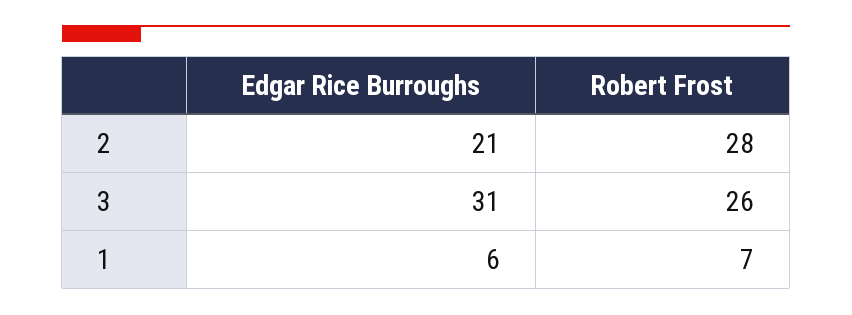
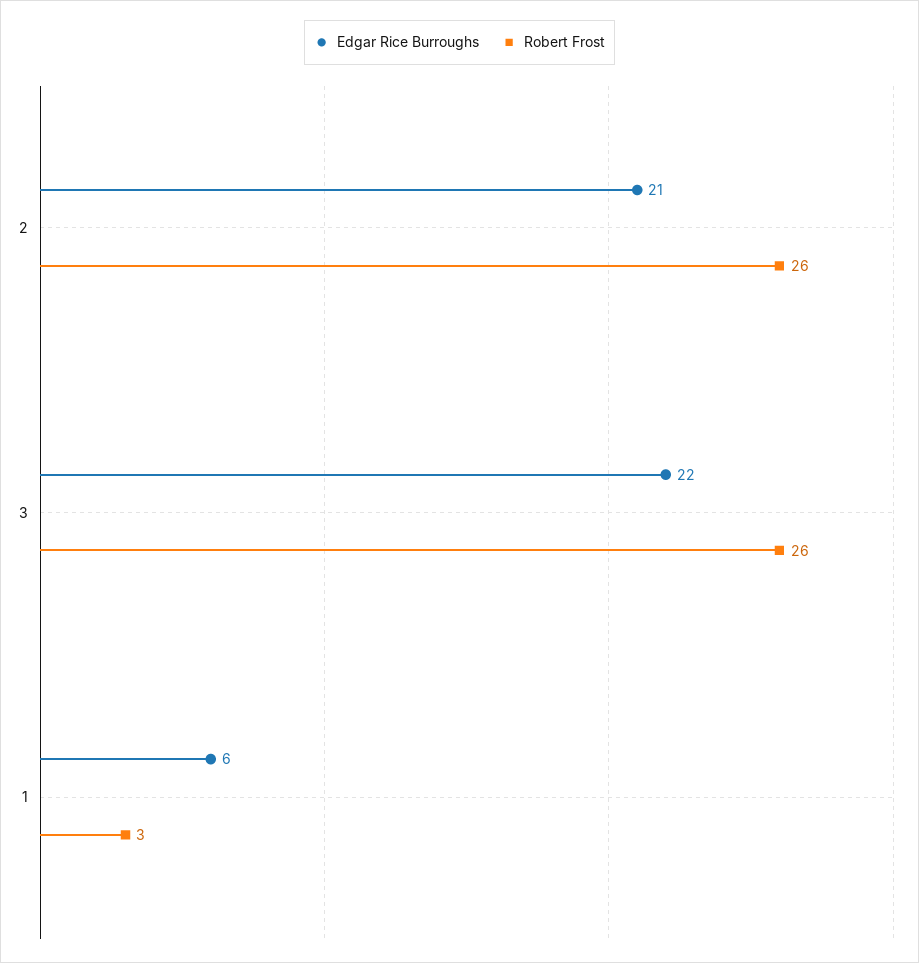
Robert Frost, 2: 28 -> 26
Edgar Rice Burroughs, 3: 31 -> 22
Robert Frost, 1: 7 -> 3

